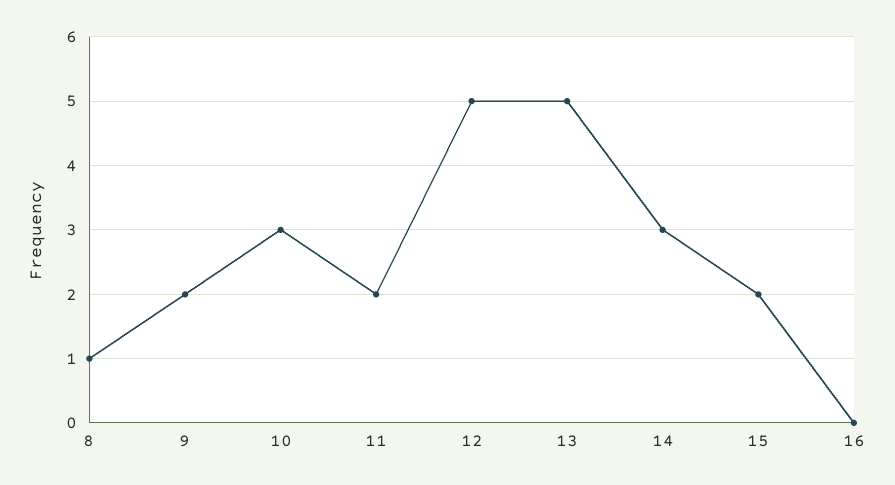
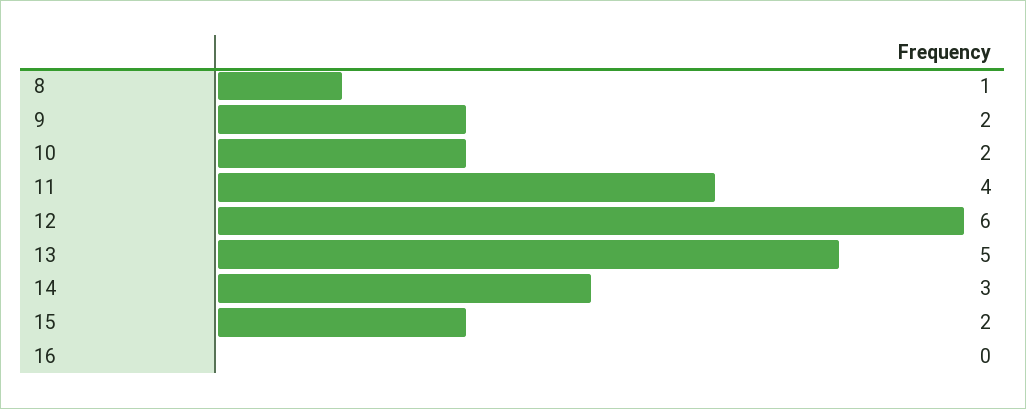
10: 3 -> 2
11: 2 -> 4
12: 5 -> 6

